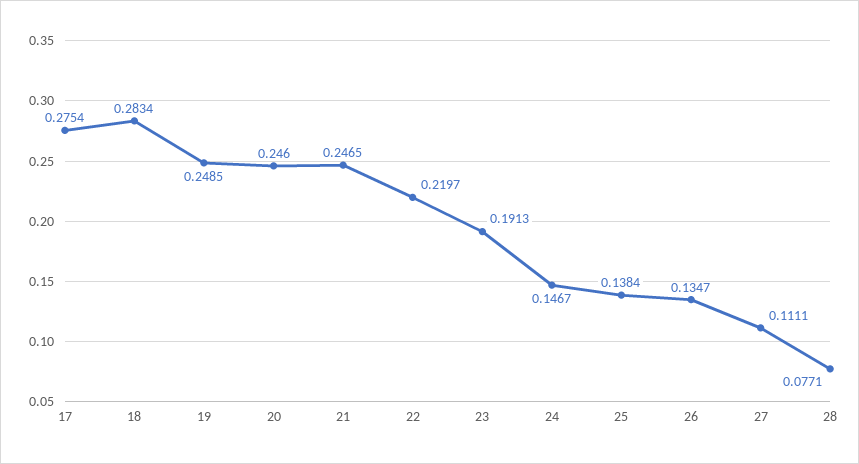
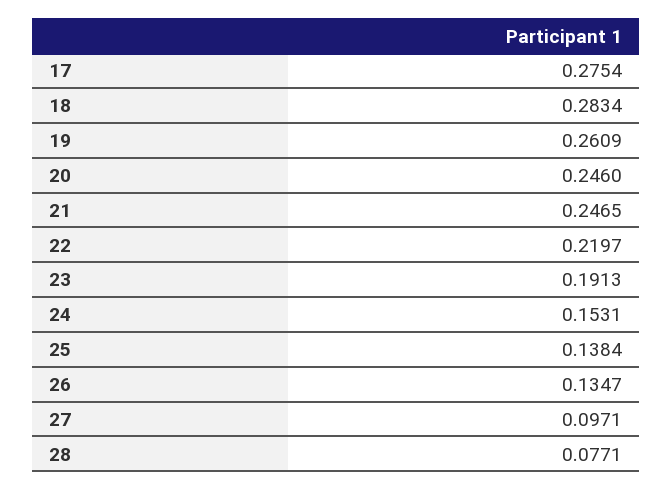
19: 0.2485 -> 0.2609
24: 0.1467 -> 0.1531
27: 0.1111 -> 0.0971

